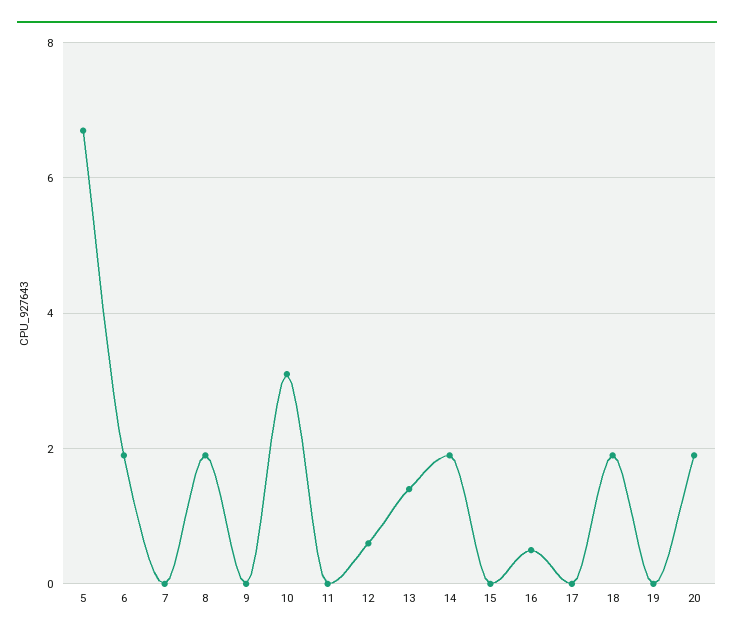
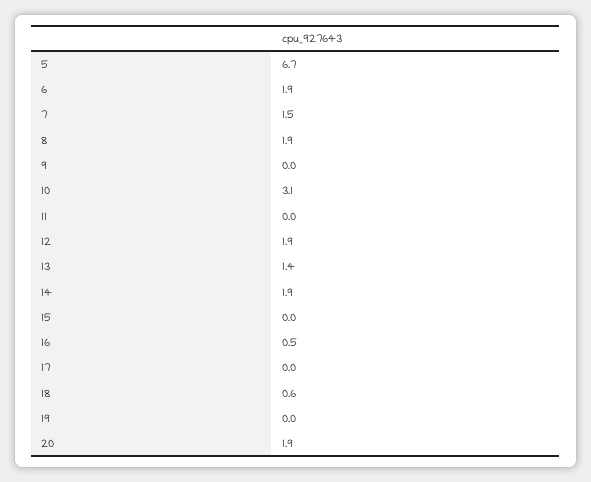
7: 0 -> 1.5
12: 0.5 -> 1.9
18: 2 -> 0.6

